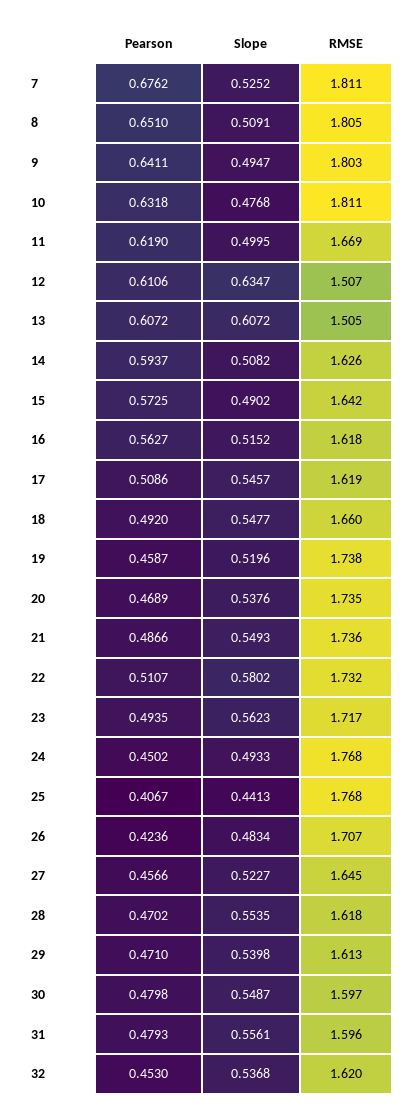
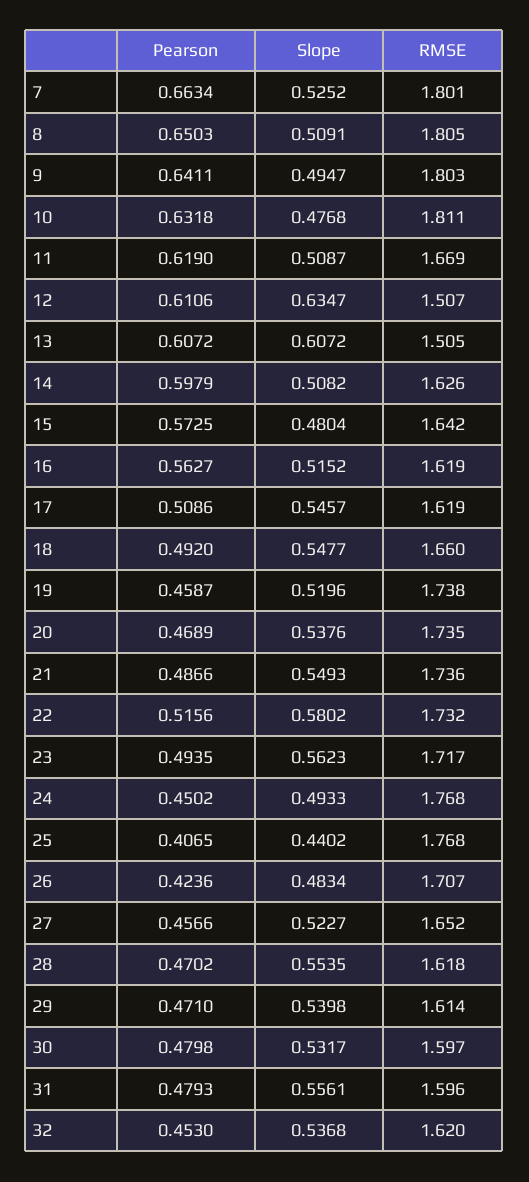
Pearson, 7: 0.6762 -> 0.6634
RMSE, 7: 1.811 -> 1.801
Pearson, 8: 0.651 -> 0.6503
Slope, 11: 0.4995 -> 0.5087
Pearson, 14: 0.5937 -> 0.5979
Slope, 15: 0.4902 -> 0.4804
RMSE, 16: 1.618 -> 1.619
Pearson, 22: 0.5107 -> 0.5156
Pearson, 25: 0.4067 -> 0.4065
Slope, 25: 0.4413 -> 0.4402
RMSE, 27: 1.645 -> 1.652
RMSE, 29: 1.613 -> 1.614
Slope, 30: 0.5487 -> 0.5317

